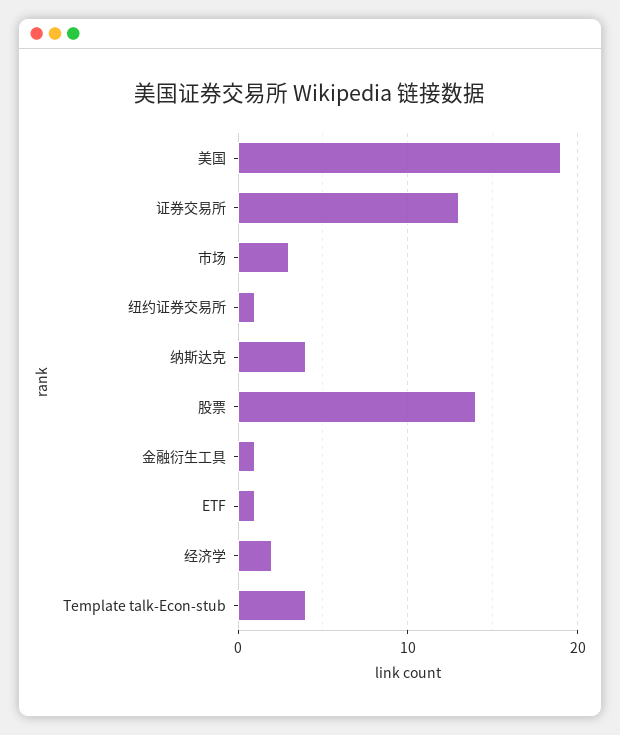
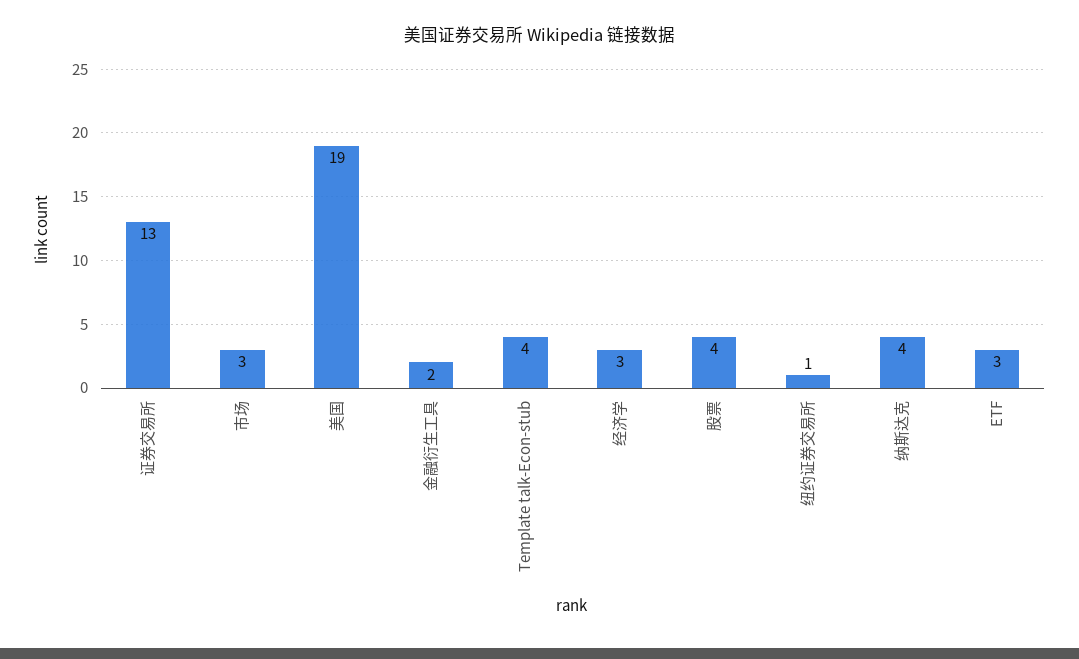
股票: 14 -> 4
金融衍生工具: 1 -> 2
ETF: 1 -> 3
经济学: 2 -> 3

